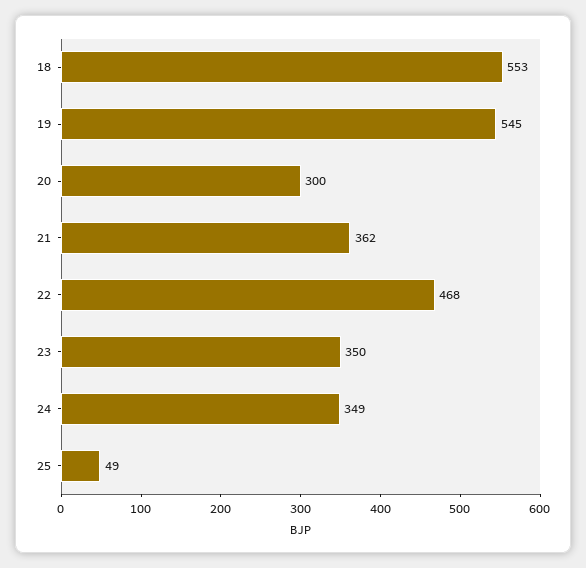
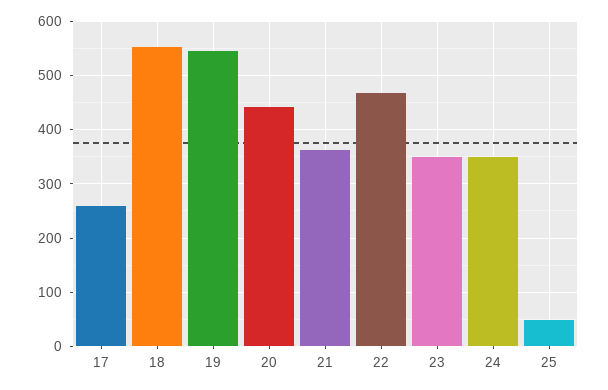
20: 300 -> 440
17: none -> 260

